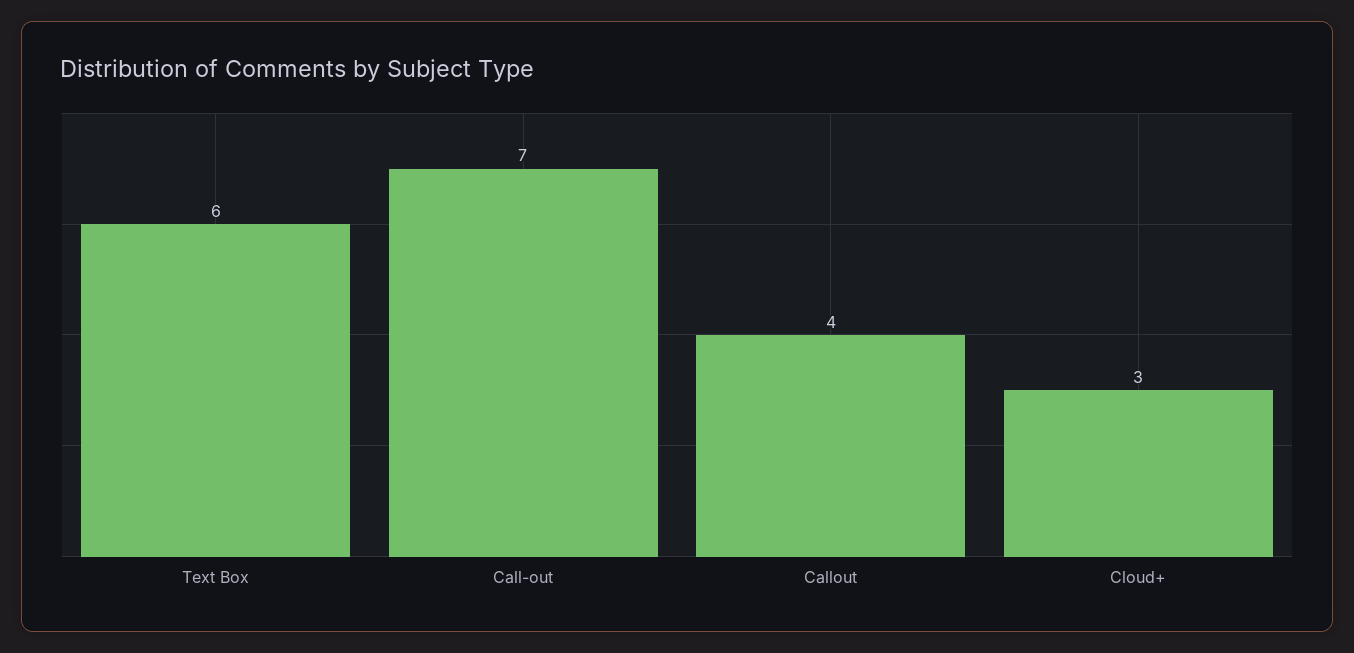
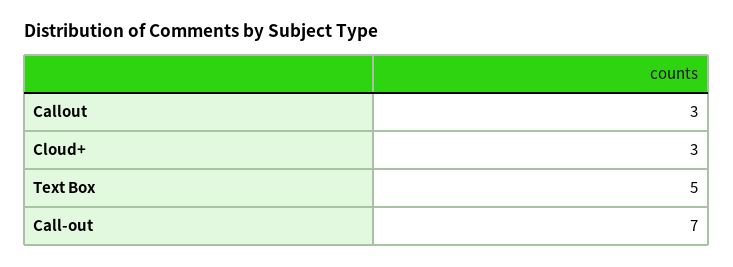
Text Box: 6 -> 5
Callout: 4 -> 3

